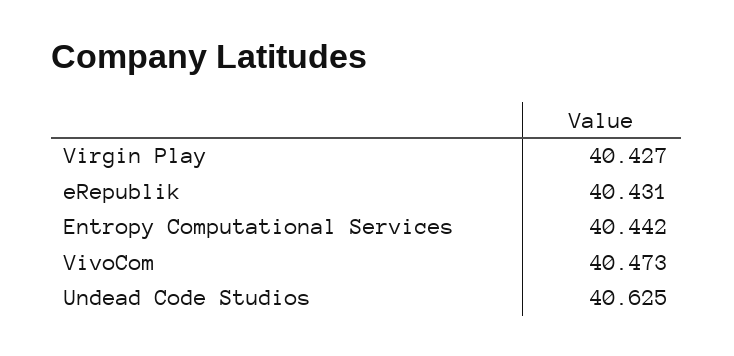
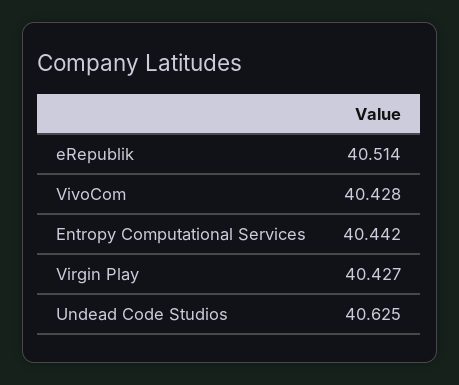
eRepublik: 40.431 -> 40.514
VivoCom: 40.473 -> 40.428

